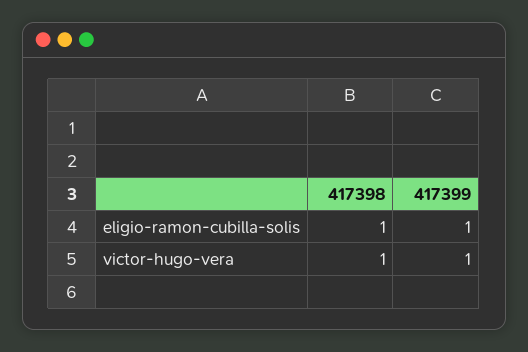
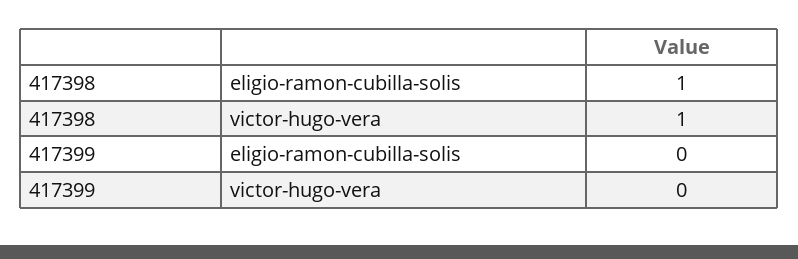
417399, eligio-ramon-cubilla-solis: 1 -> 0
417399, victor-hugo-vera: 1 -> 0

